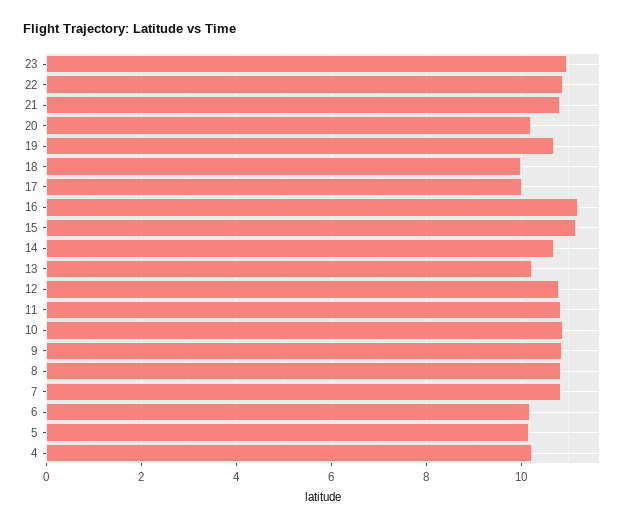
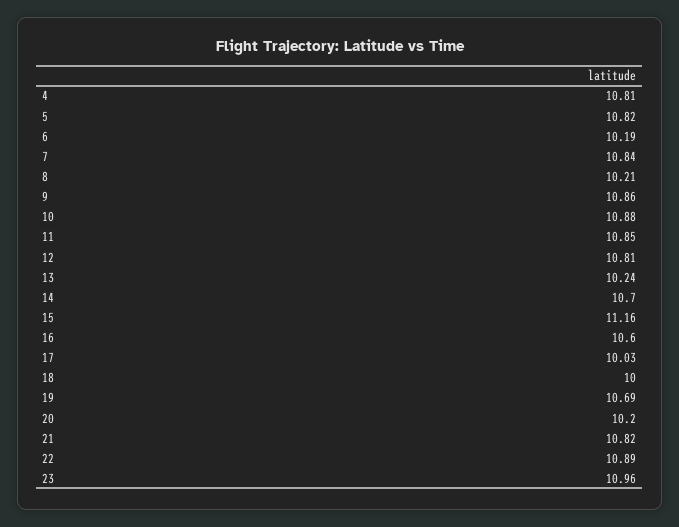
16: 11.2 -> 10.6
8: 10.8 -> 10.21
5: 10.2 -> 10.82
4: 10.2 -> 10.81

